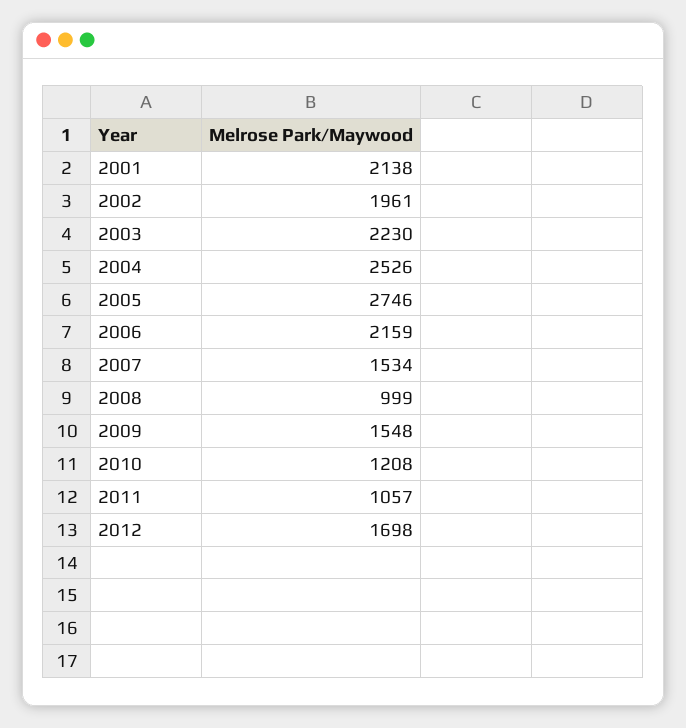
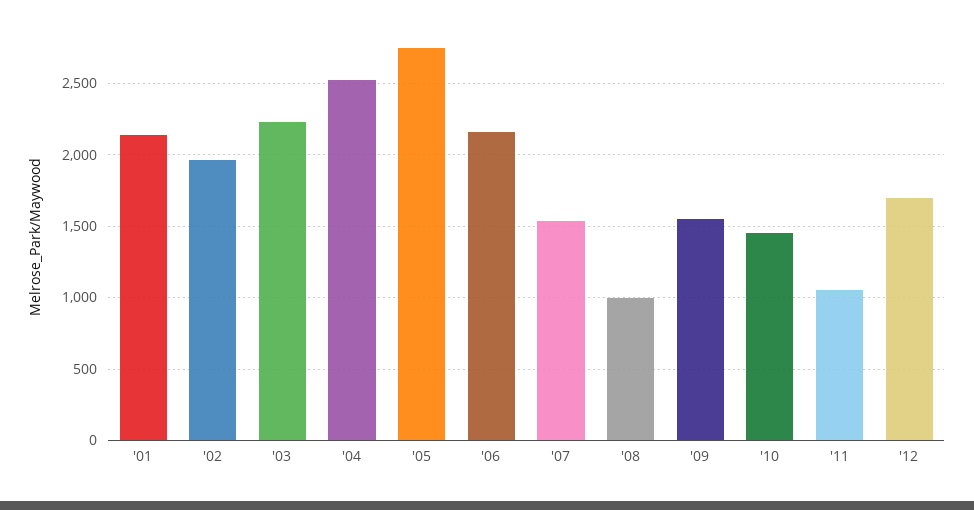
2010: 1208 -> 1450

